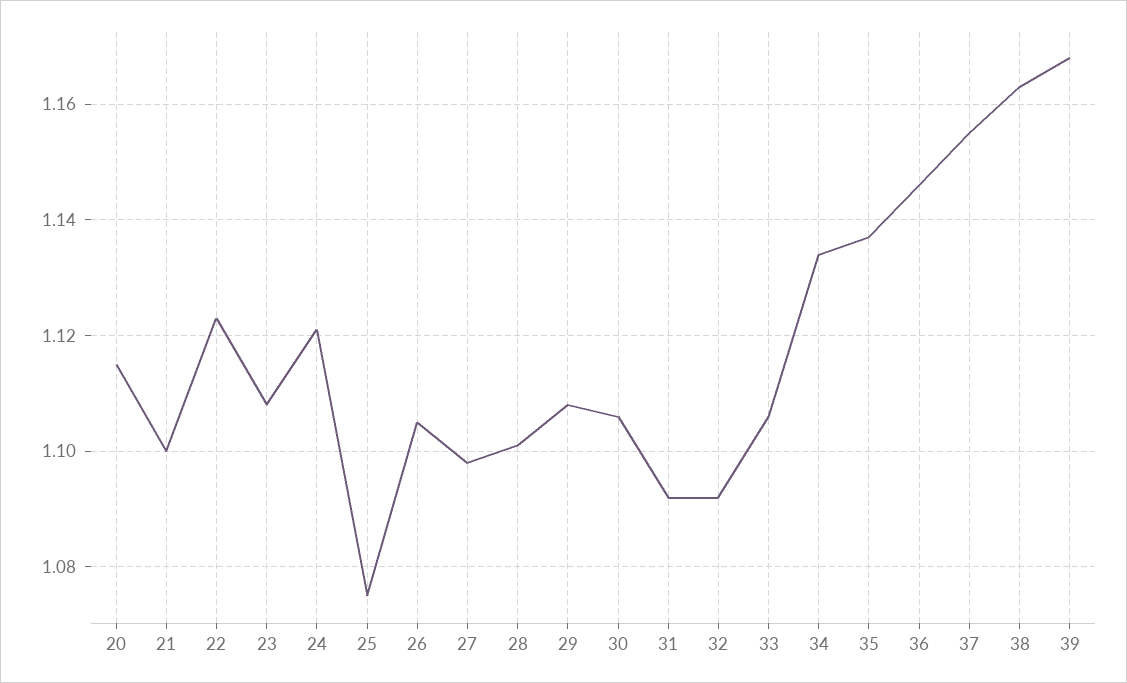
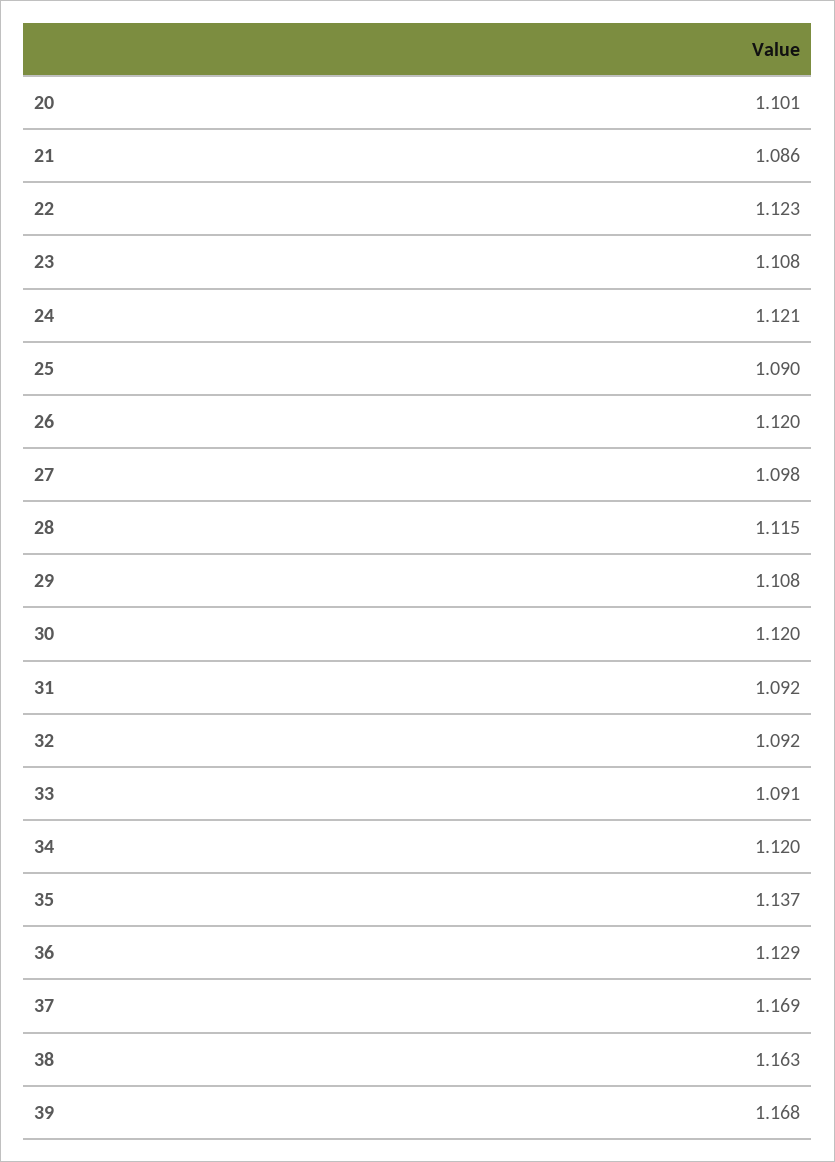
20: 1.115 -> 1.101
21: 1.1 -> 1.086
25: 1.075 -> 1.09
26: 1.105 -> 1.12
28: 1.1 -> 1.115
30: 1.105 -> 1.12
33: 1.105 -> 1.091
34: 1.135 -> 1.12
36: 1.145 -> 1.129
37: 1.155 -> 1.169

